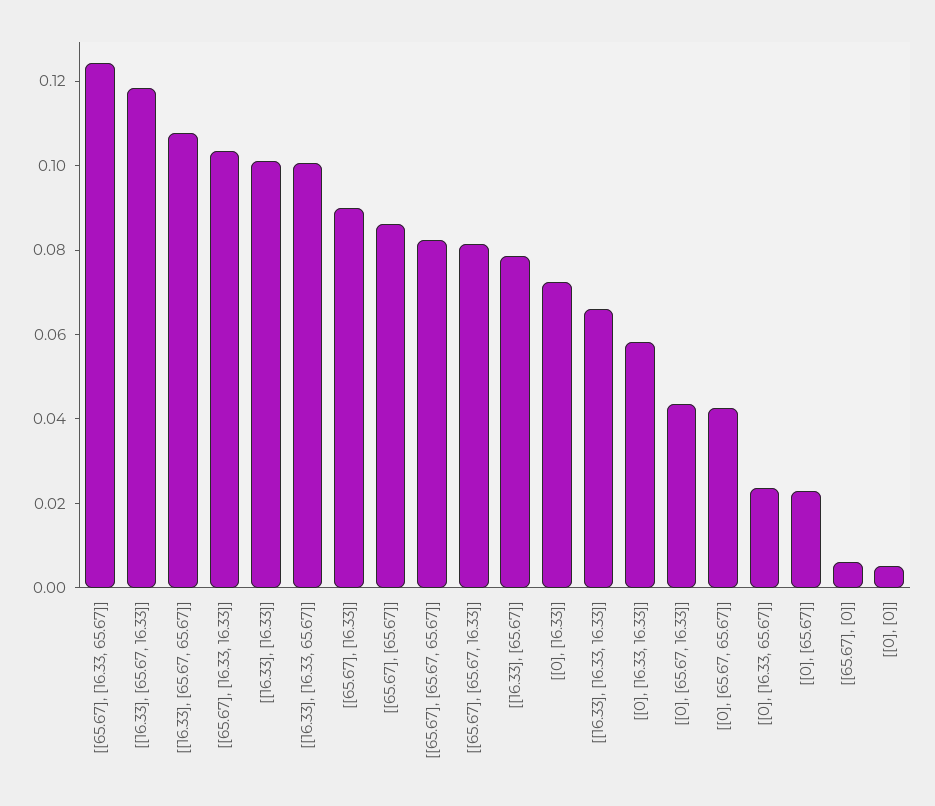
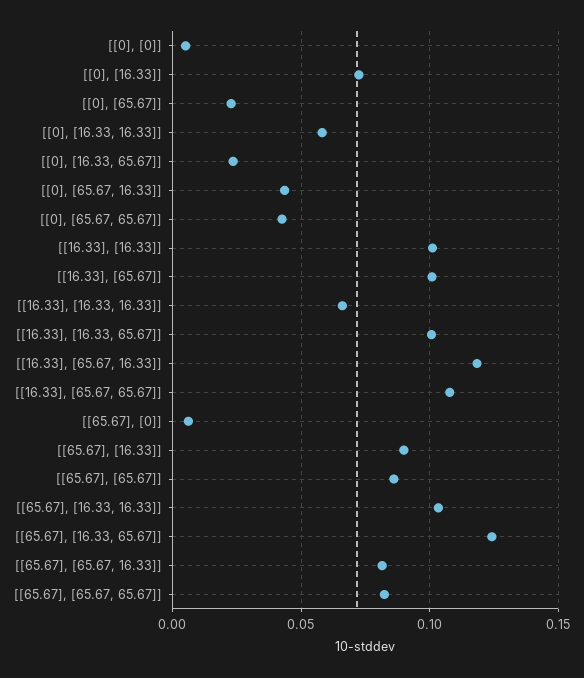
[[16.33], [65.67]]: 0.08 -> 0.1

